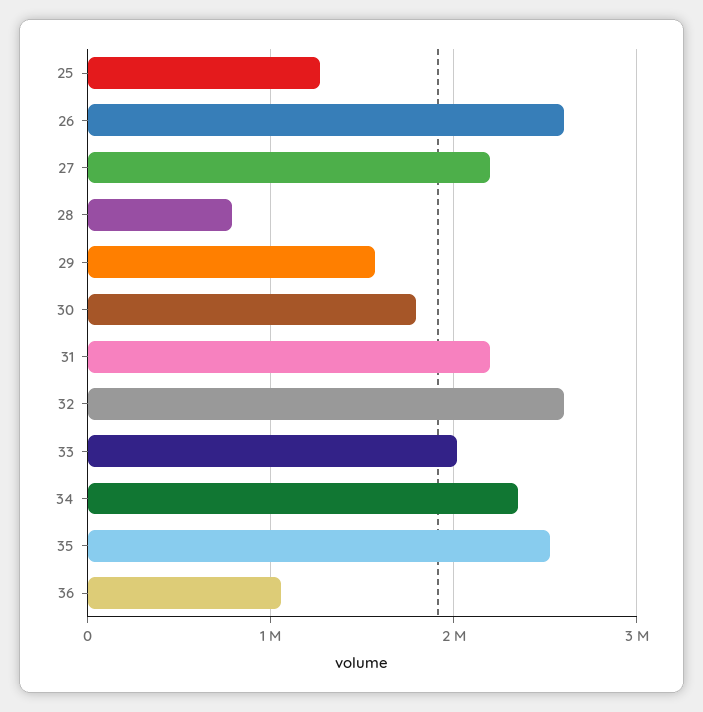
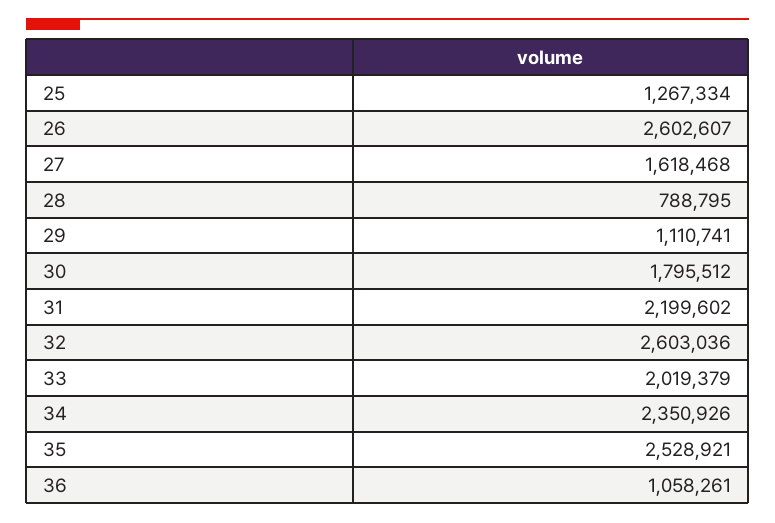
27: 2200000 -> 1618468
29: 1600000 -> 1110741

